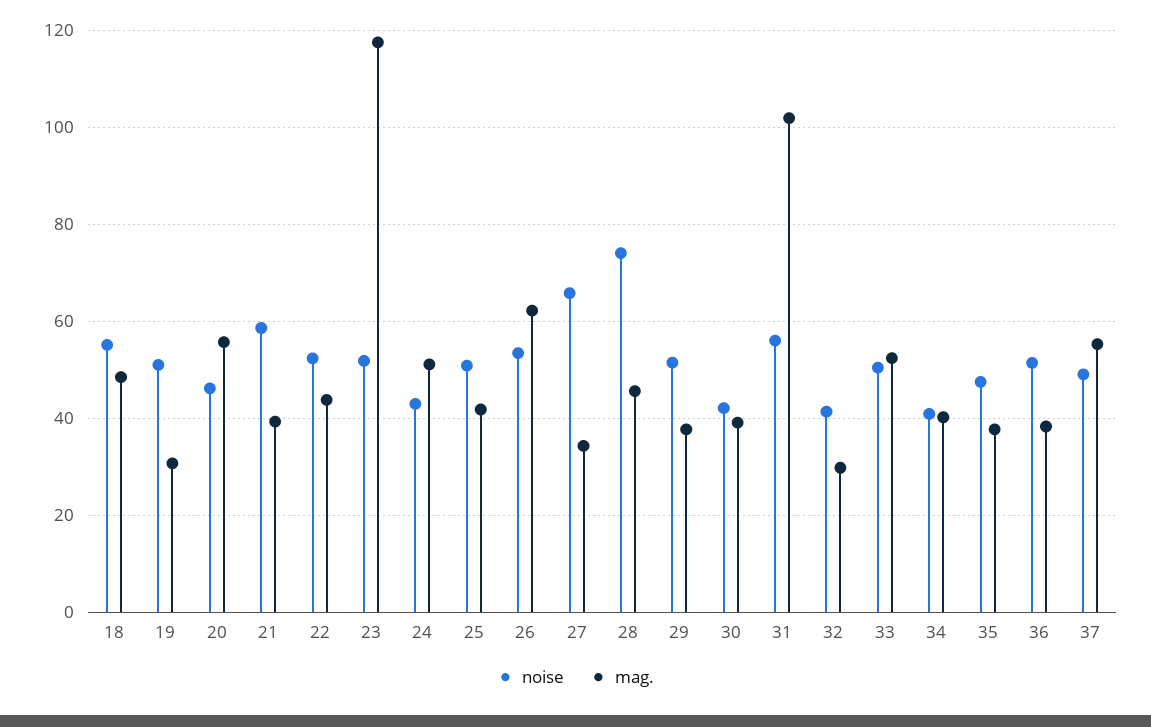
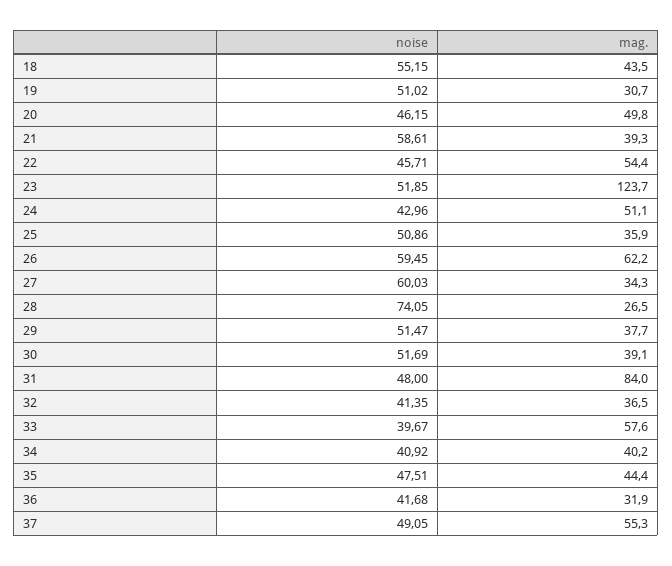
mag., 18: 48 -> 43.5
mag., 20: 56 -> 49.8
noise, 22: 52 -> 45.71
mag., 22: 44 -> 54.4
mag., 23: 118 -> 123.7
mag., 25: 42 -> 35.9
noise, 26: 54 -> 59.45
noise, 27: 66 -> 60.03
mag., 28: 46 -> 26.5
noise, 30: 42 -> 51.69
noise, 31: 56 -> 48
mag., 31: 102 -> 84
mag., 32: 30 -> 36.5
noise, 33: 50 -> 39.67
mag., 33: 52 -> 57.6
mag., 35: 38 -> 44.4
noise, 36: 52 -> 41.68
mag., 36: 38 -> 31.9

